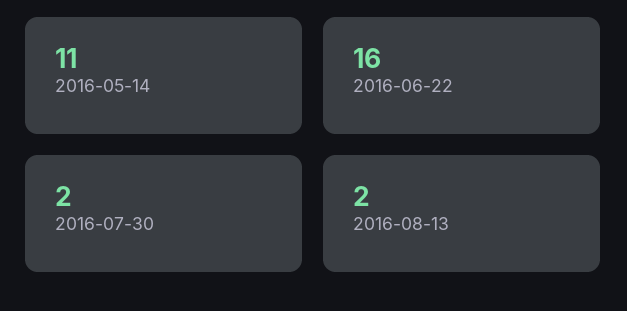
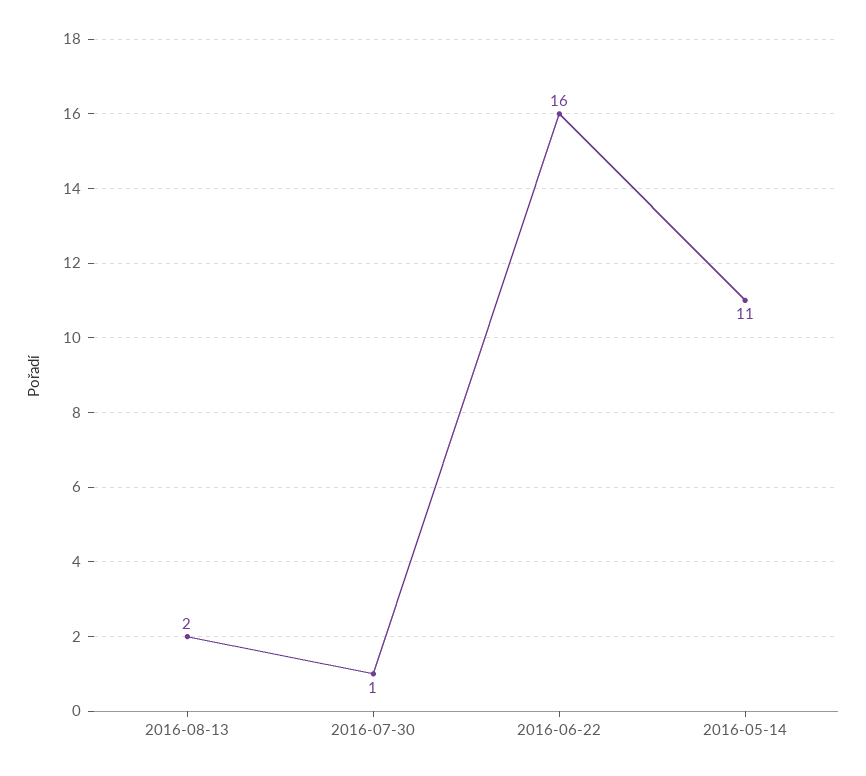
2016-07-30: 2 -> 1

